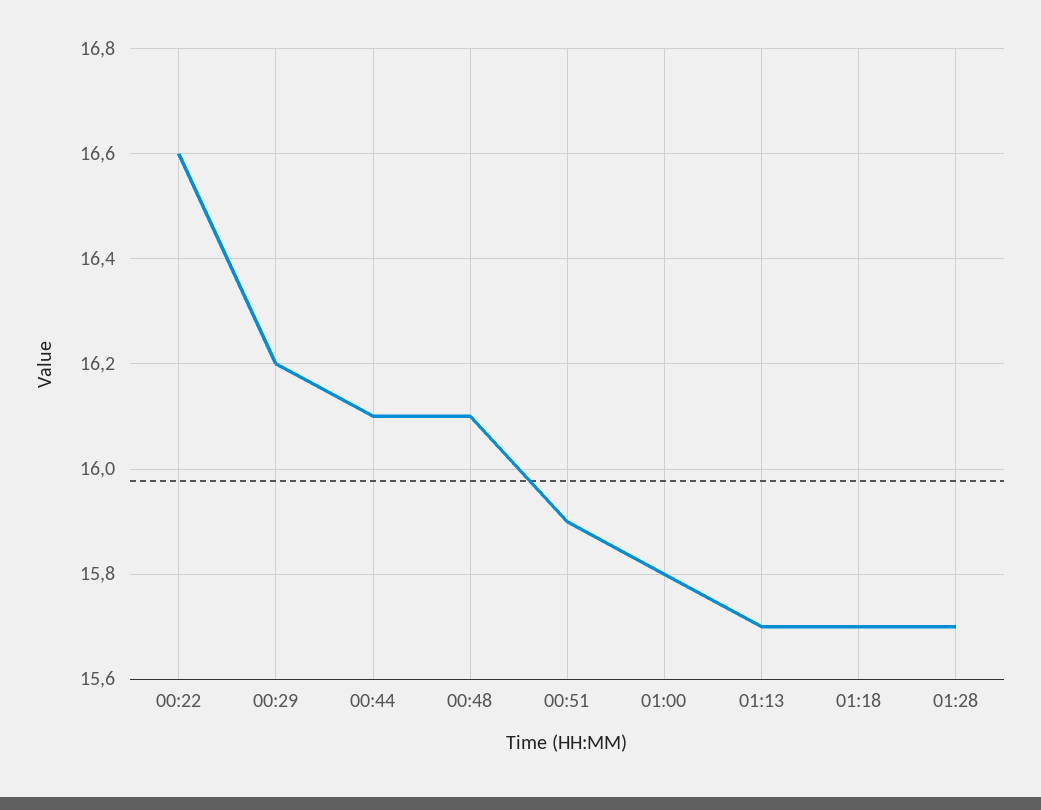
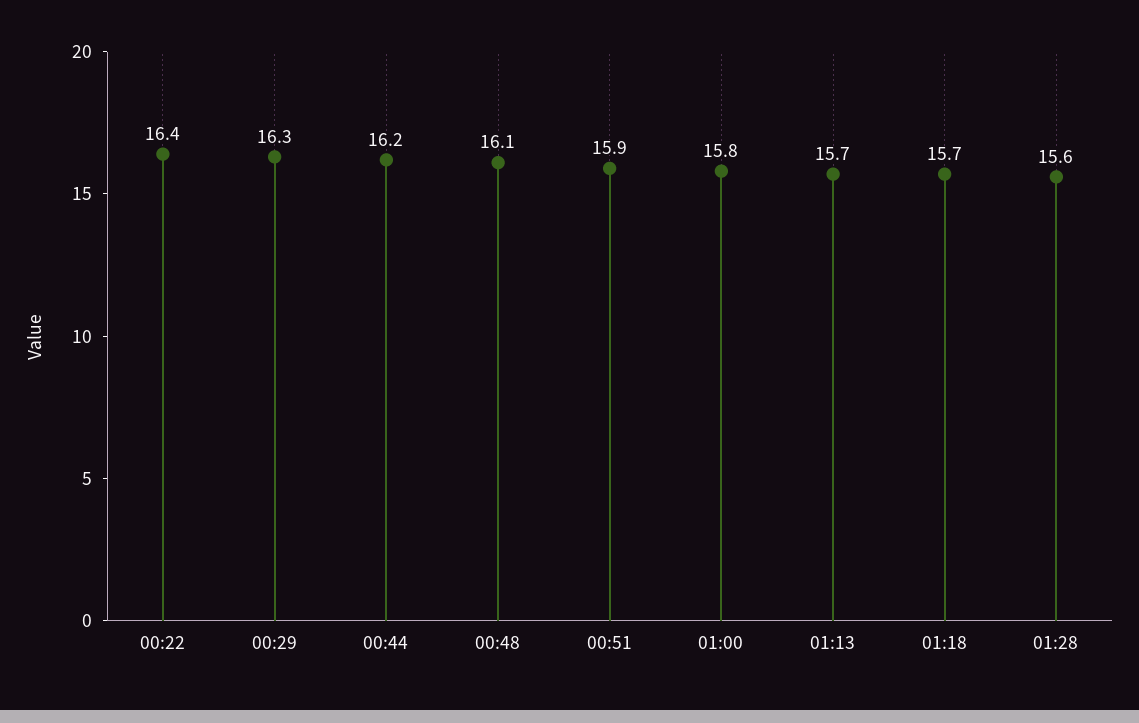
00:22: 16.6 -> 16.4
00:29: 16.2 -> 16.3
00:44: 16.1 -> 16.2
01:28: 15.7 -> 15.6

